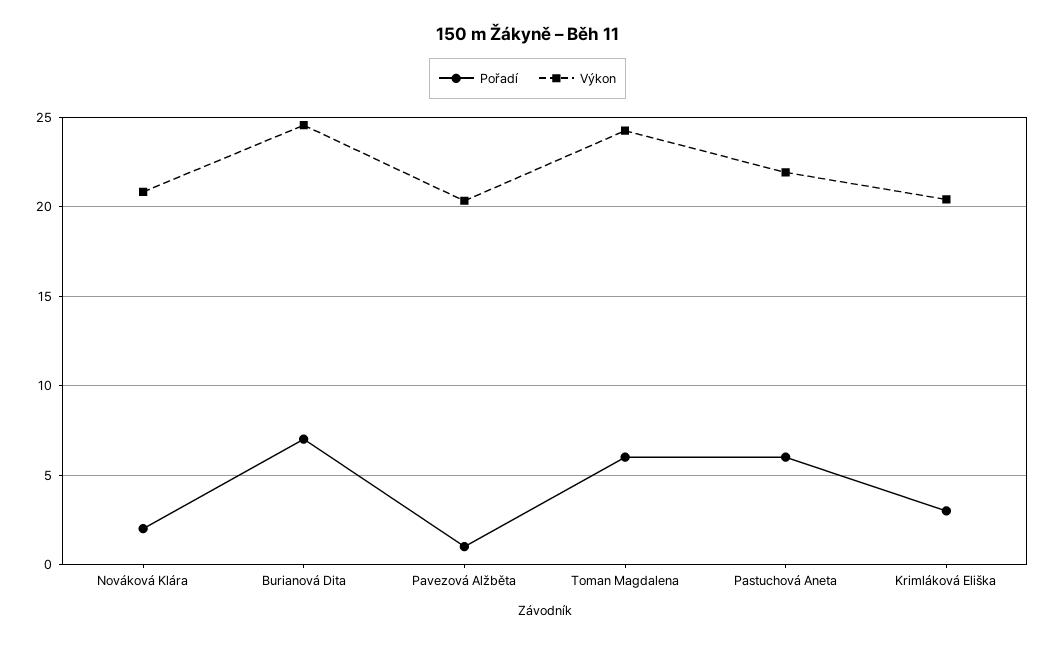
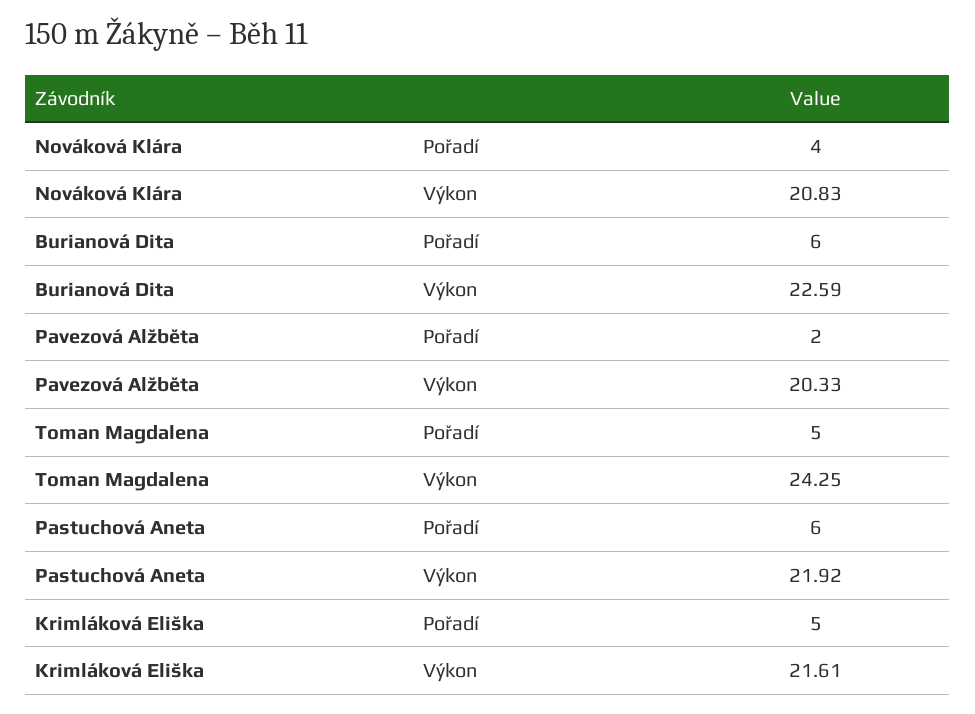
Pořadí, Nováková Klára: 2 -> 4
Pořadí, Burianová Dita: 7 -> 6
Výkon, Burianová Dita: 24.5 -> 22.59
Pořadí, Pavezová Alžběta: 1 -> 2
Pořadí, Toman Magdalena: 6 -> 5
Pořadí, Krimláková Eliška: 3 -> 5
Výkon, Krimláková Eliška: 20.5 -> 21.61

